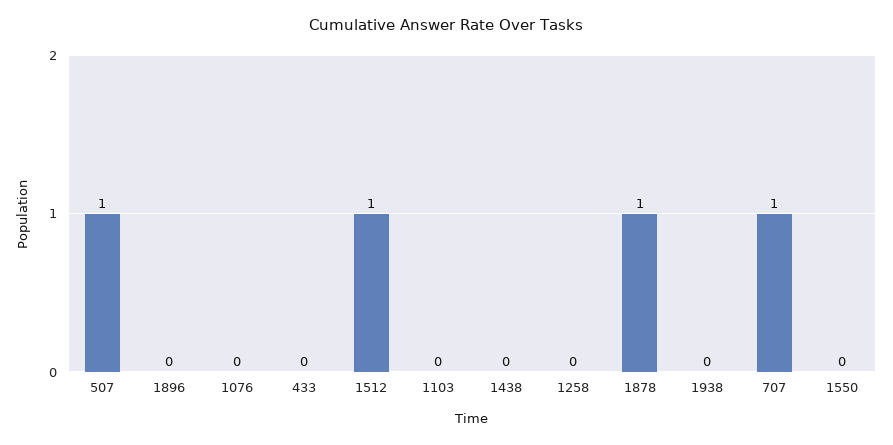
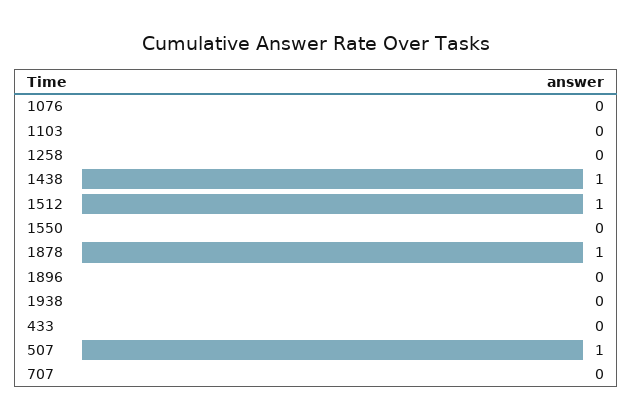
1438: 0 -> 1
707: 1 -> 0

